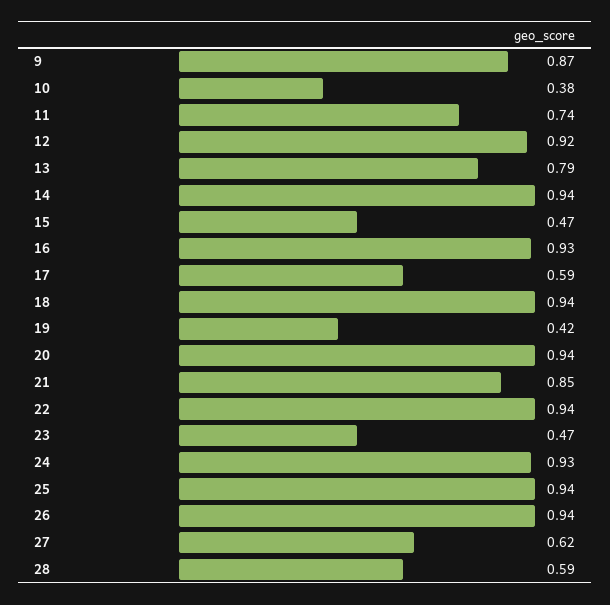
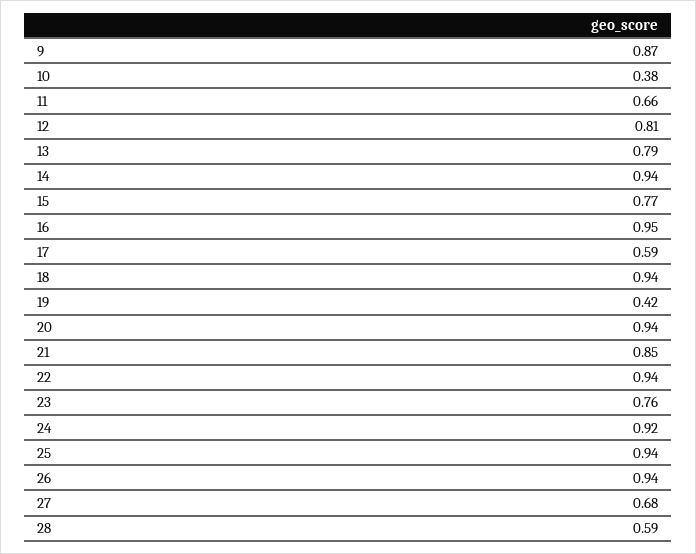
11: 0.74 -> 0.66
12: 0.92 -> 0.81
15: 0.47 -> 0.77
16: 0.93 -> 0.95
23: 0.47 -> 0.76
24: 0.93 -> 0.92
27: 0.62 -> 0.68

